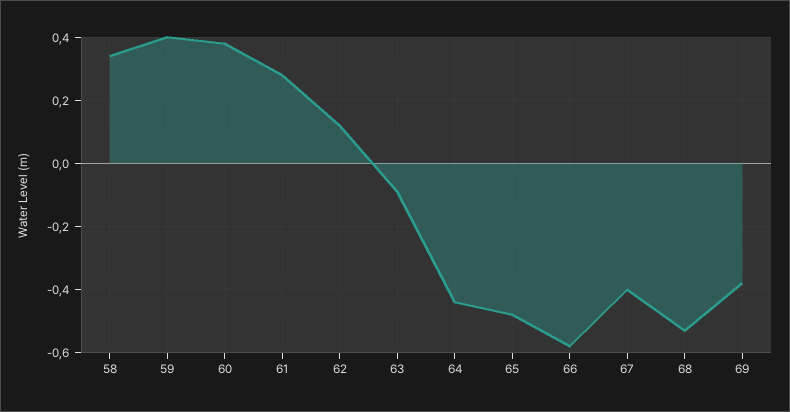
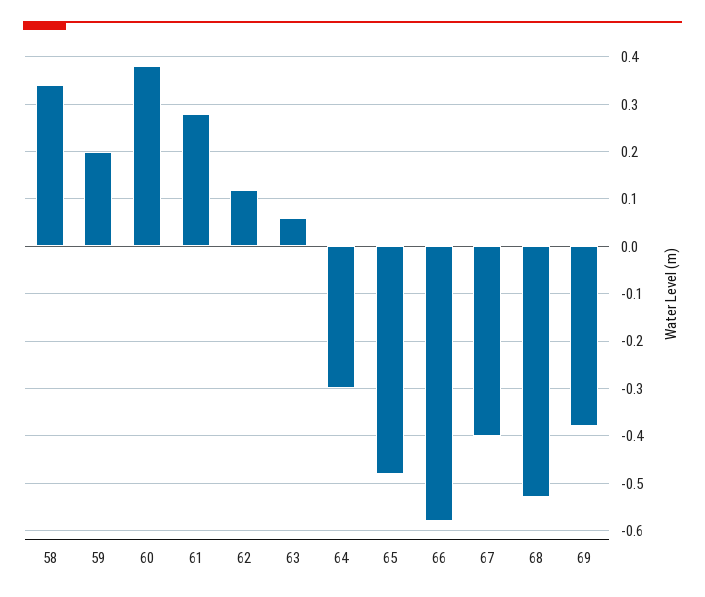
59: 0.4 -> 0.2
63: -0.1 -> 0.05
64: -0.45 -> -0.3

